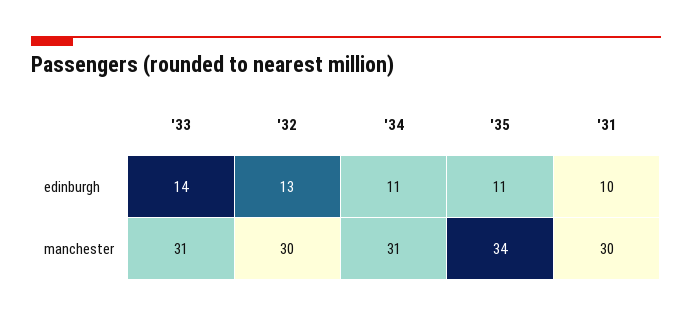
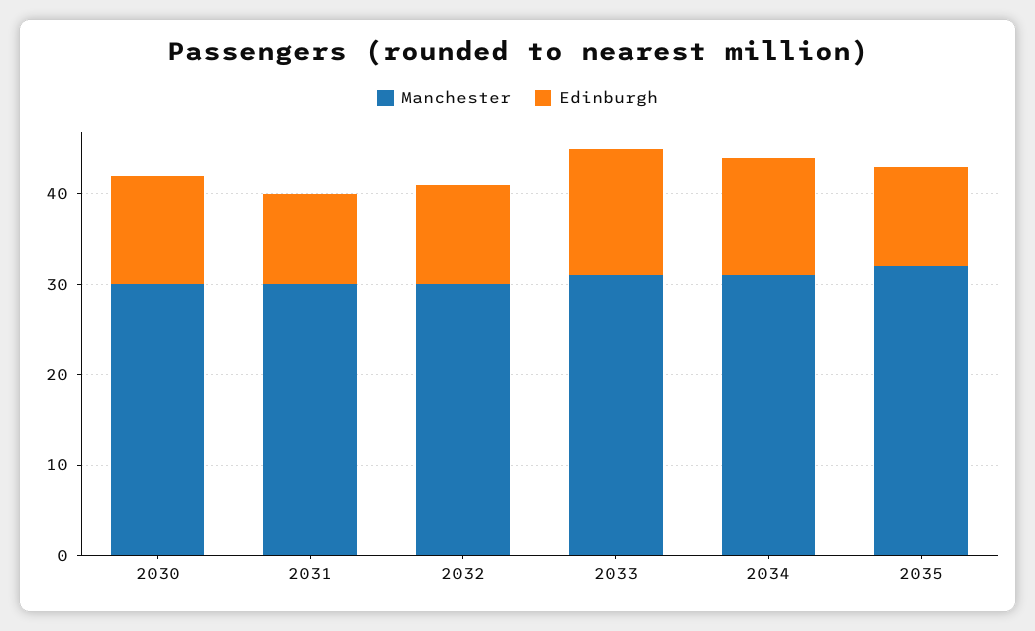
edinburgh, '32: 13 -> 11
edinburgh, '34: 11 -> 13
manchester, '35: 34 -> 32
manchester, 2030: none -> 30
edinburgh, 2030: none -> 12

